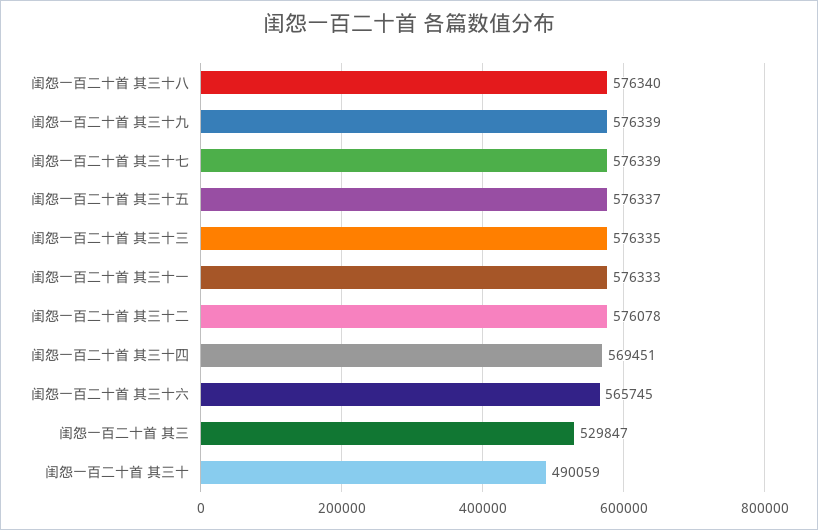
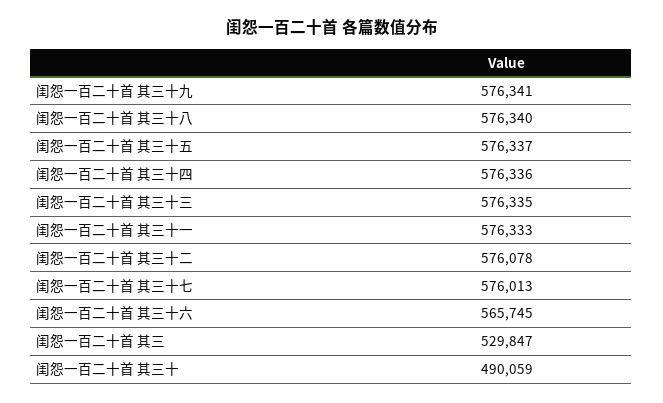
闺怨一百二十首 其三十九: 576339 -> 576341
闺怨一百二十首 其三十七: 576339 -> 576013
闺怨一百二十首 其三十四: 569451 -> 576336

